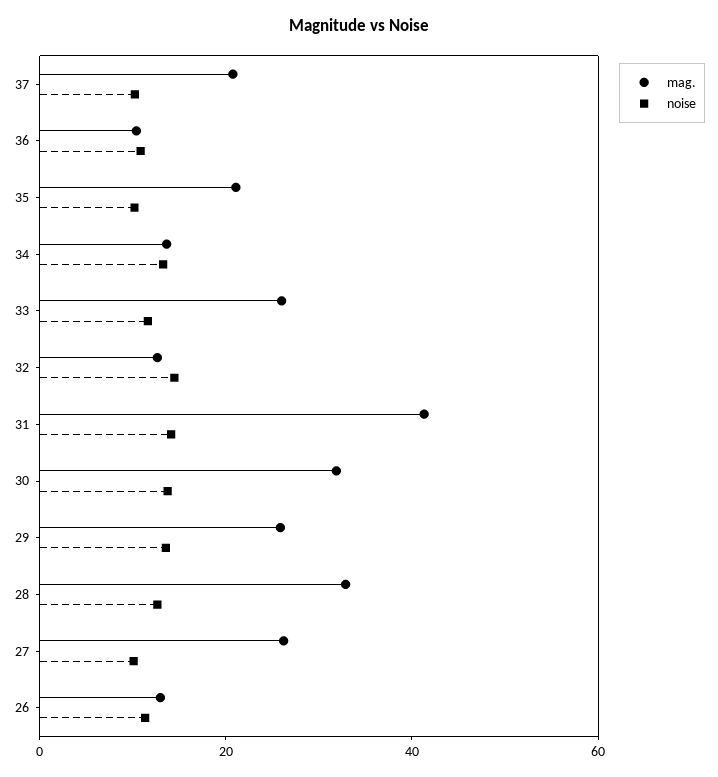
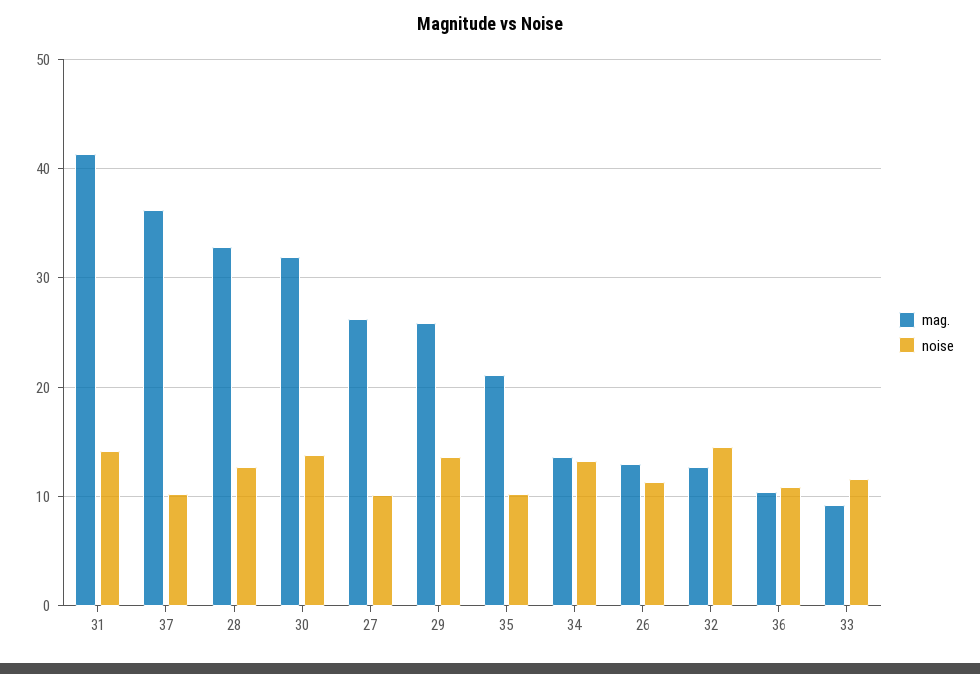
mag., 37: 20 -> 36
mag., 33: 25 -> 9

